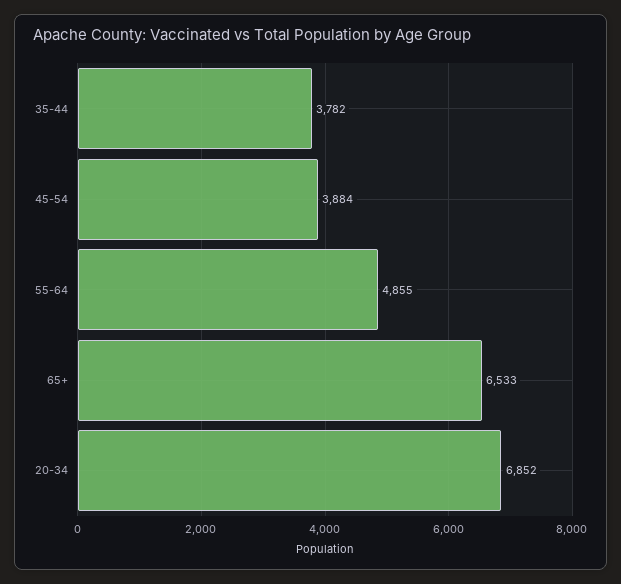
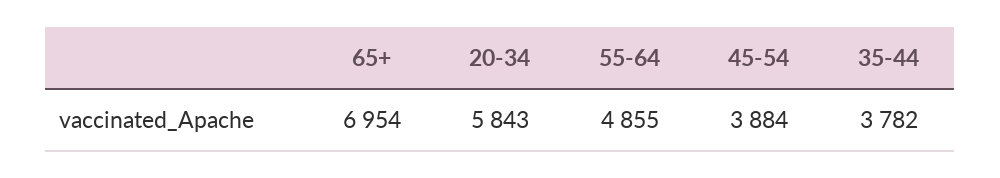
65+: 6533 -> 6954
20-34: 6852 -> 5843

